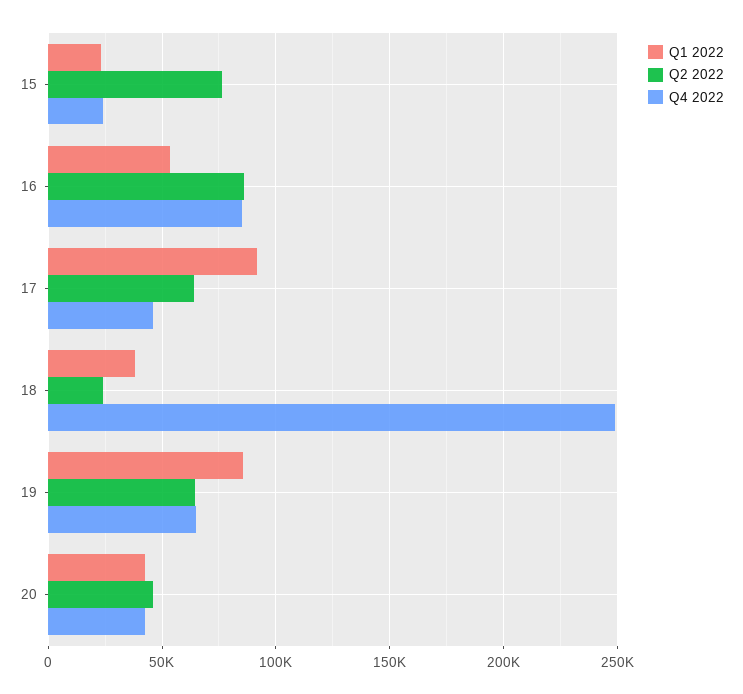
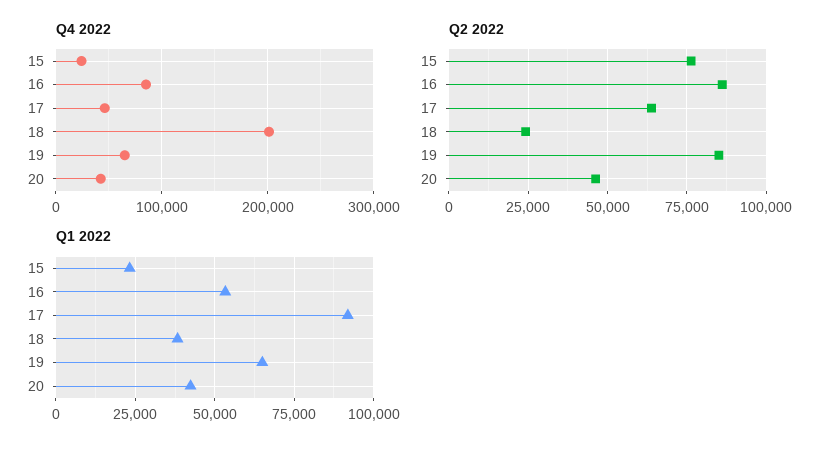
Q4 2022, 18: 250000 -> 200000
Q1 2022, 19: 85000 -> 65000
Q2 2022, 19: 65000 -> 85000

